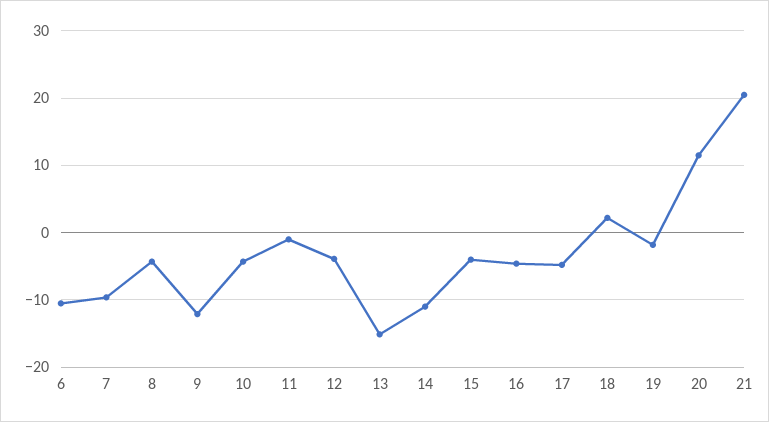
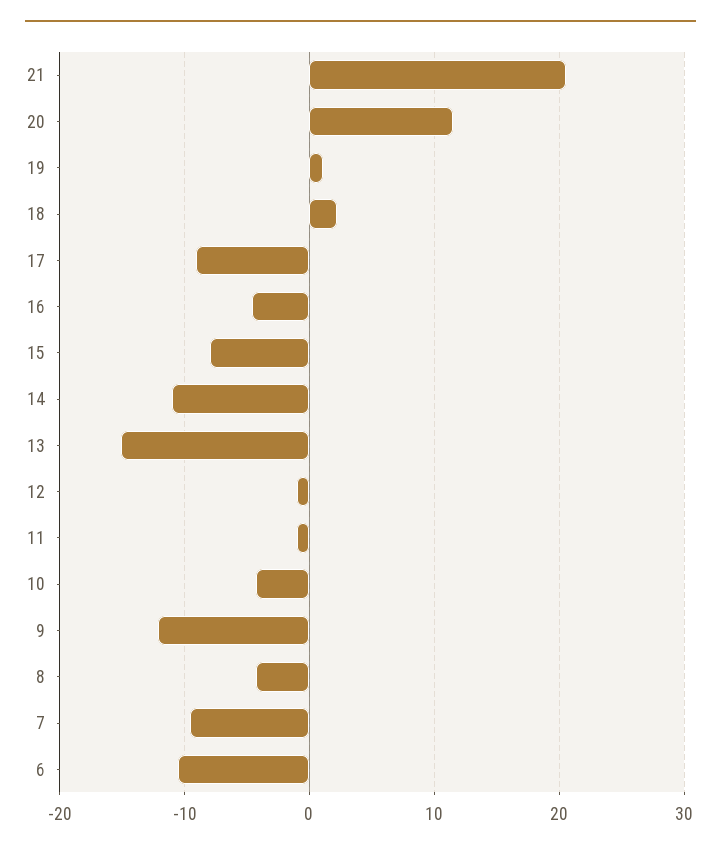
12: -4 -> -1
15: -4 -> -8
17: -5 -> -9
19: -2 -> 1

